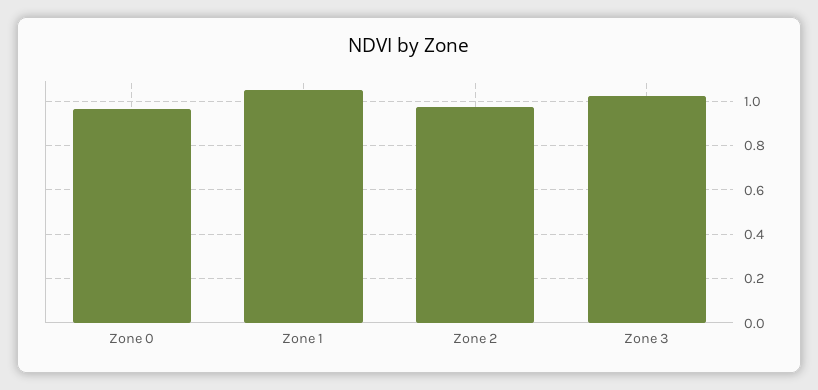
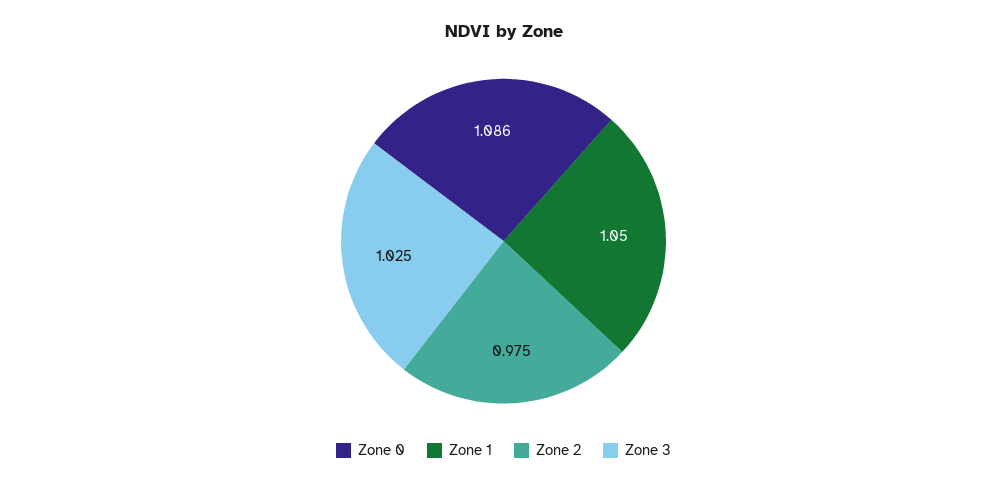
Zone 0: 0.95 -> 1.086

